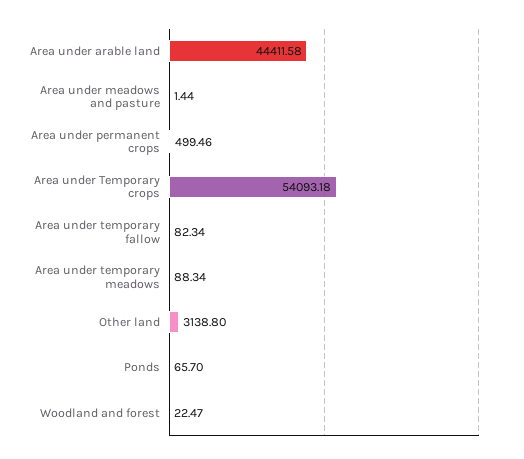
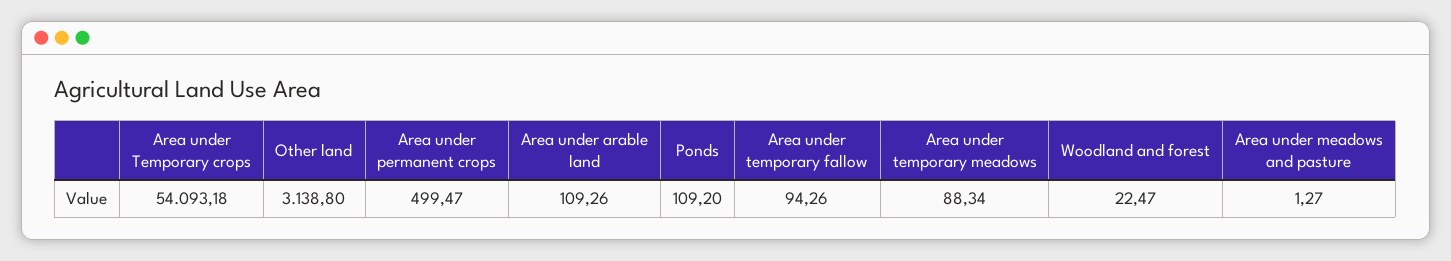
Area under arable land: 44411.58 -> 109.26
Area under meadows and pasture: 1.44 -> 1.27
Area under permanent crops: 499.46 -> 499.47
Area under temporary fallow: 82.34 -> 94.26
Ponds: 65.7 -> 109.2

